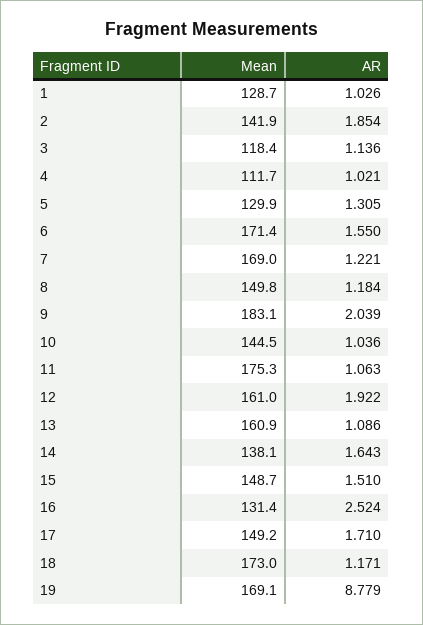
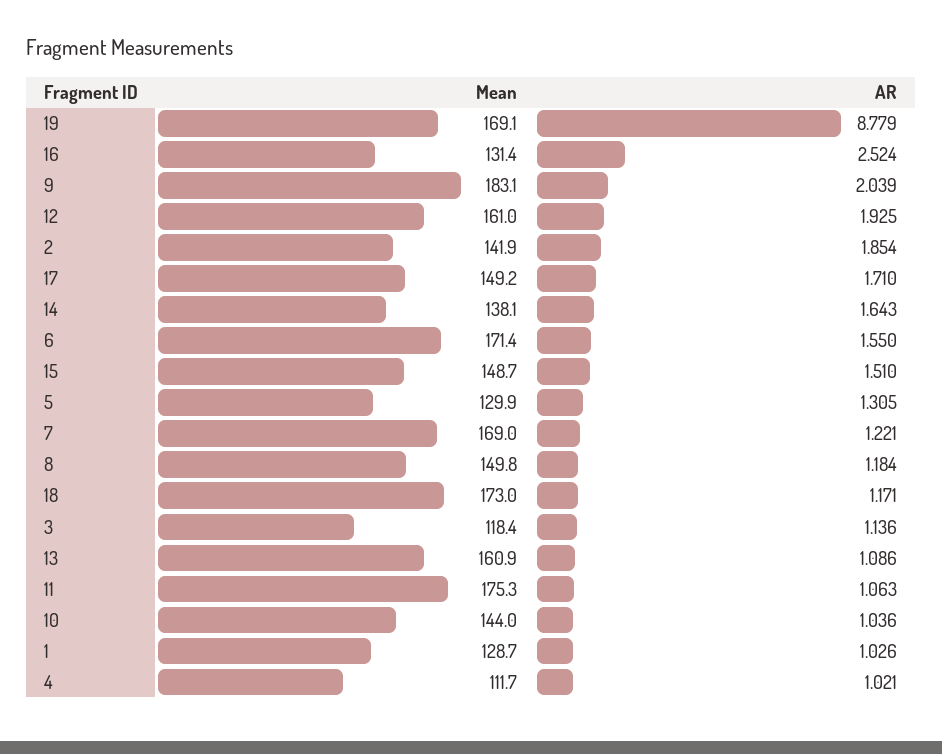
Mean, 10: 144.5 -> 144
AR, 12: 1.922 -> 1.925

